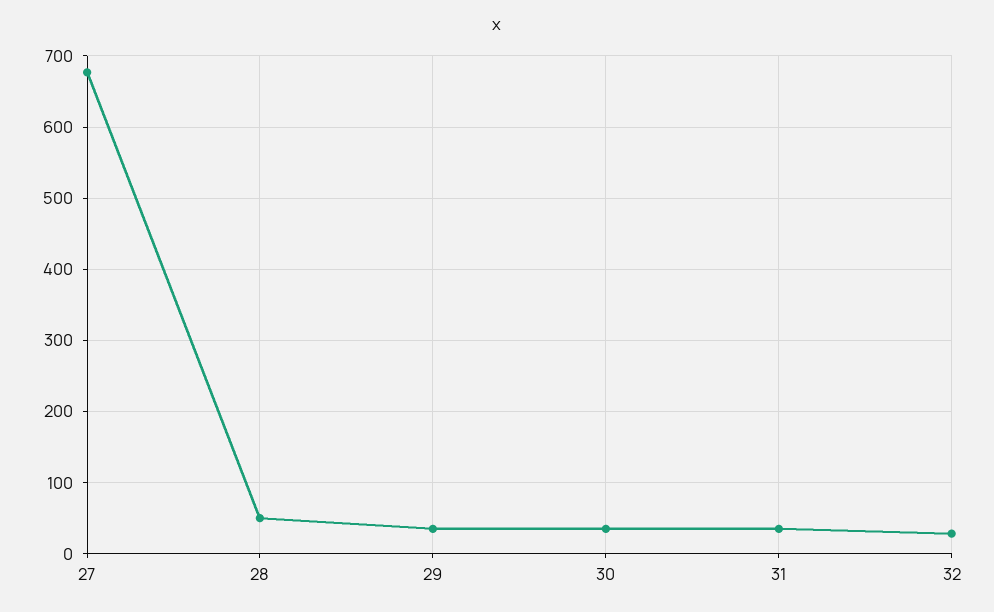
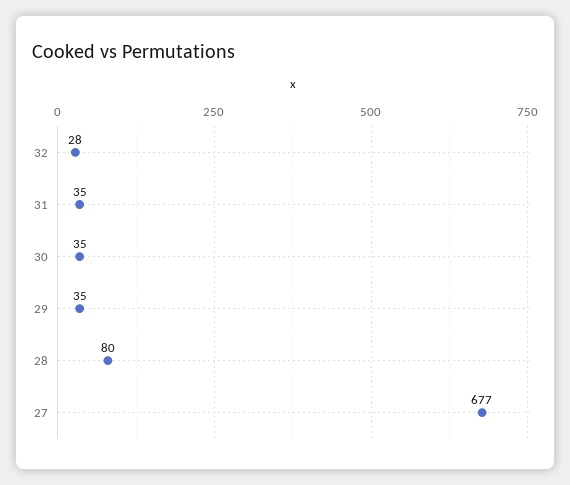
28: 50 -> 80

